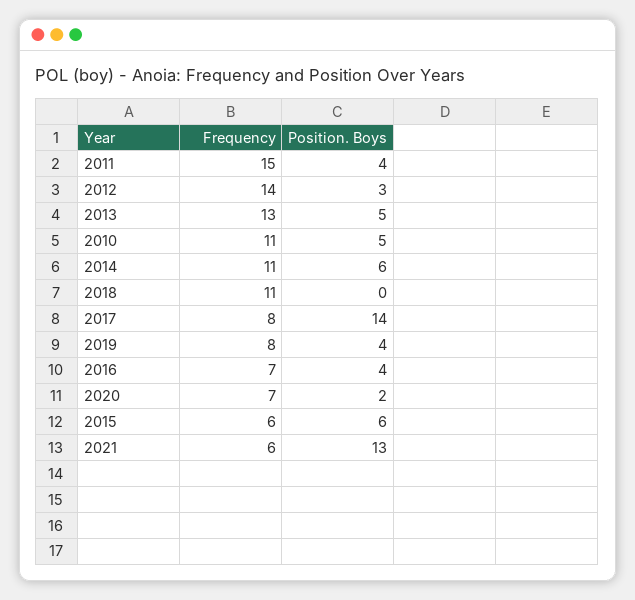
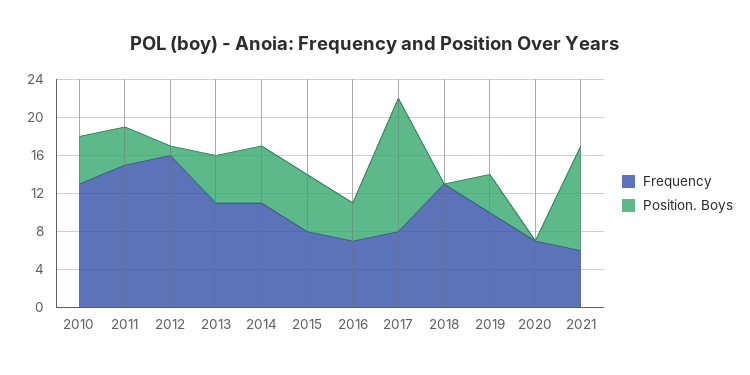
Frequency, 2012: 14 -> 16
Position. Boys, 2012: 3 -> 1
Frequency, 2013: 13 -> 11
Frequency, 2010: 11 -> 13
Frequency, 2018: 11 -> 13
Frequency, 2019: 8 -> 10
Position. Boys, 2020: 2 -> 0
Frequency, 2015: 6 -> 8
Position. Boys, 2021: 13 -> 11

